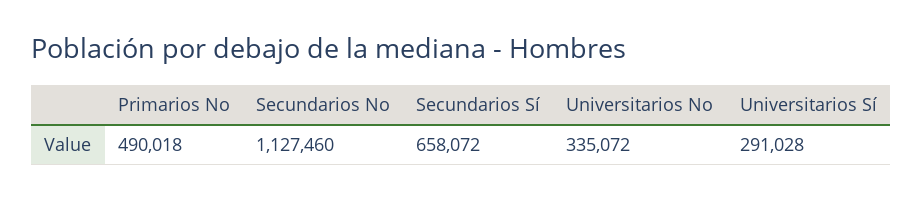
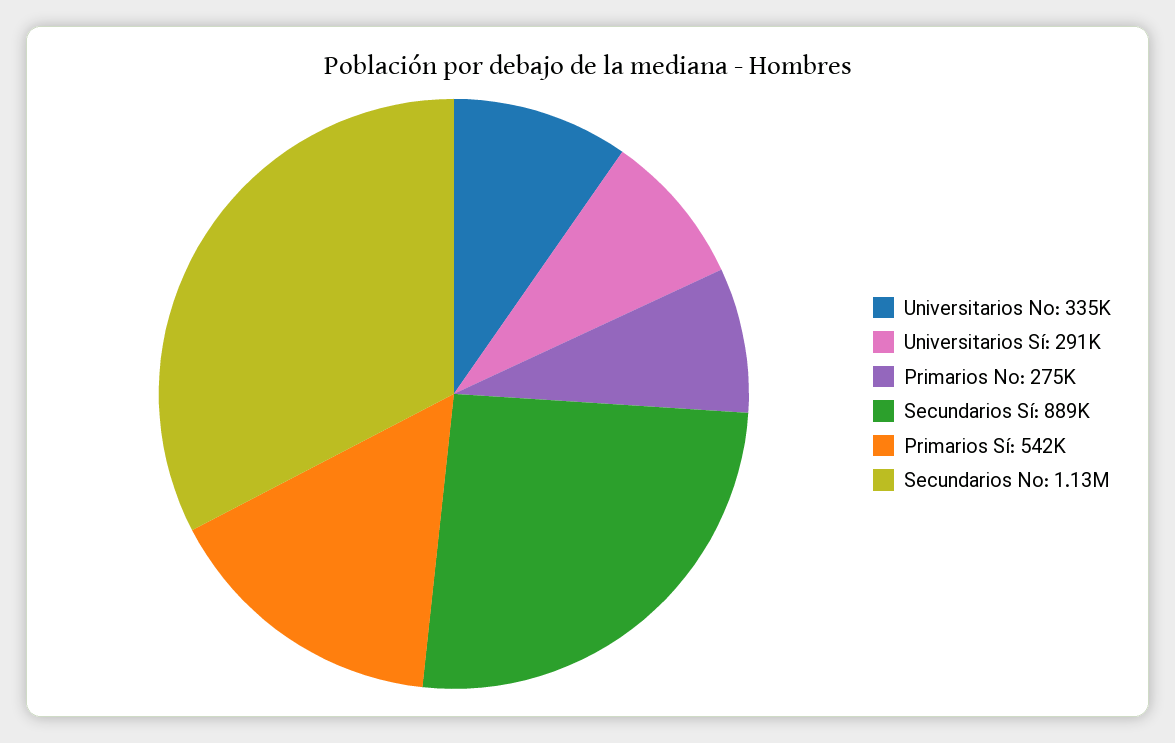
Primarios No: 490018 -> 275000
Secundarios Sí: 658072 -> 889000
Primarios Sí: none -> 542000

